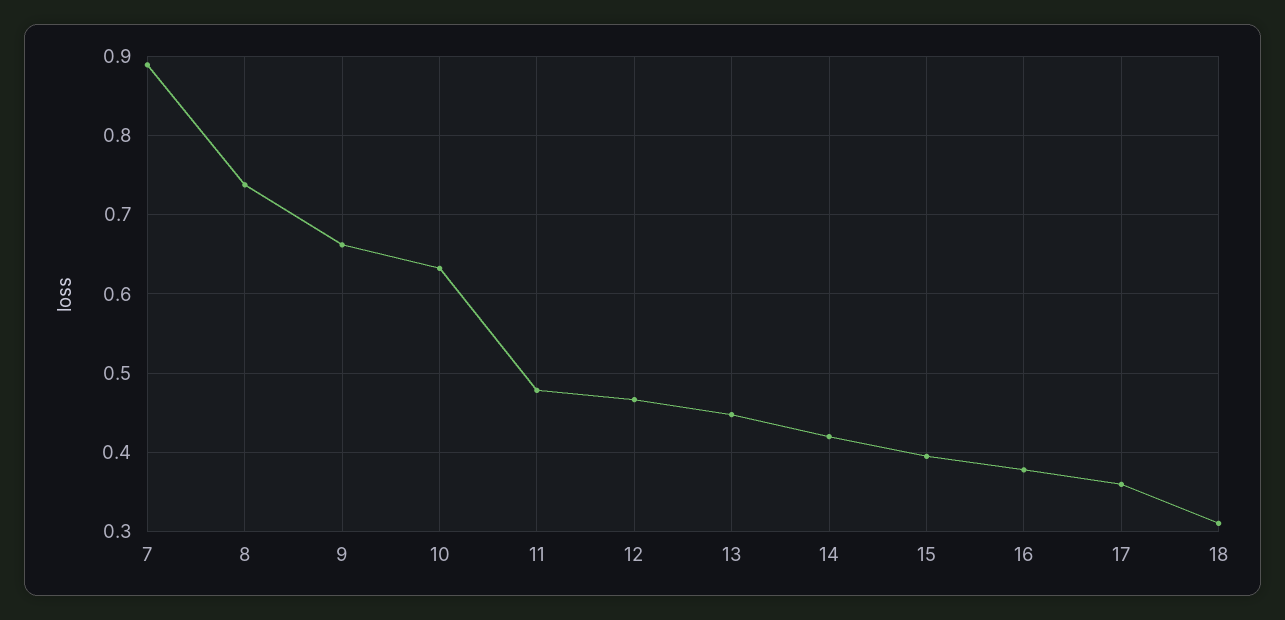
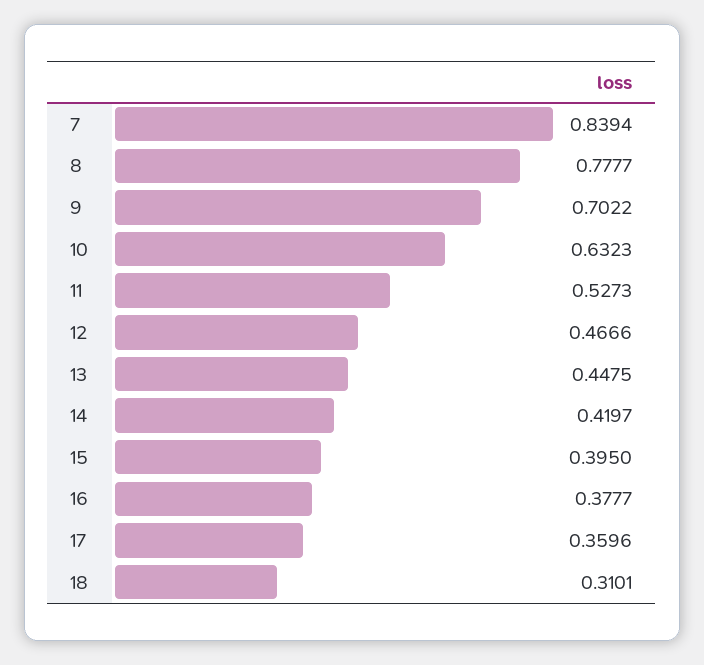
7: 0.89 -> 0.8394
8: 0.74 -> 0.7777
9: 0.66 -> 0.7022
11: 0.48 -> 0.5273

